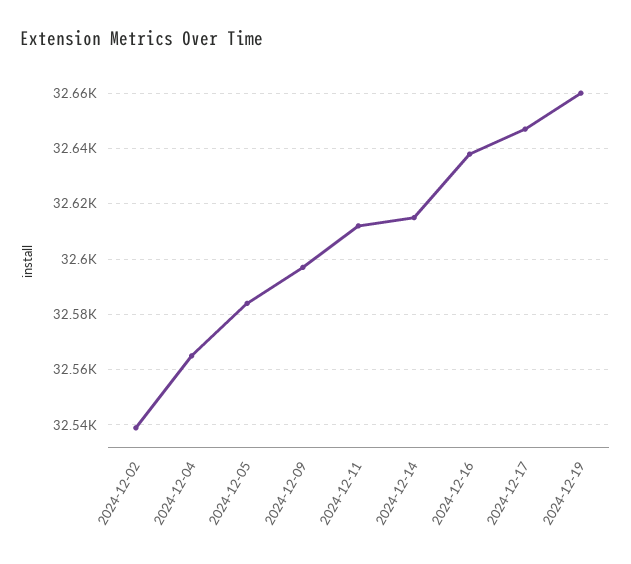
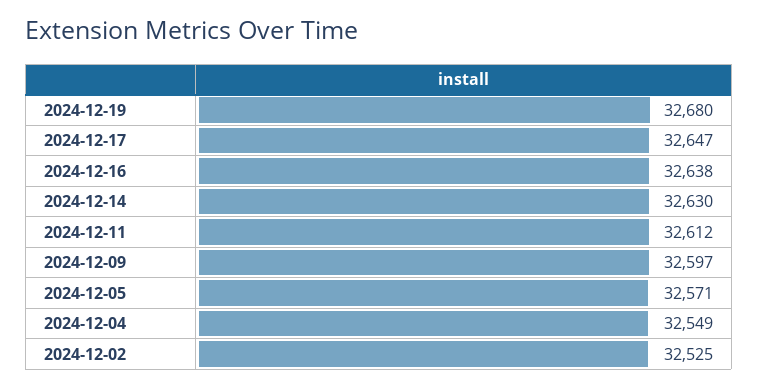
2024-12-02: 32540 -> 32525
2024-12-04: 32565 -> 32549
2024-12-05: 32585 -> 32571
2024-12-14: 32615 -> 32630
2024-12-19: 32660 -> 32680

